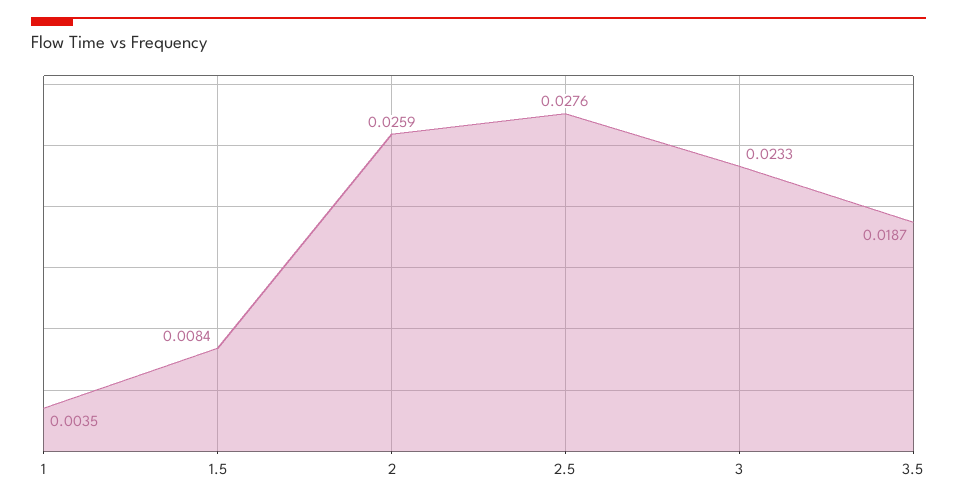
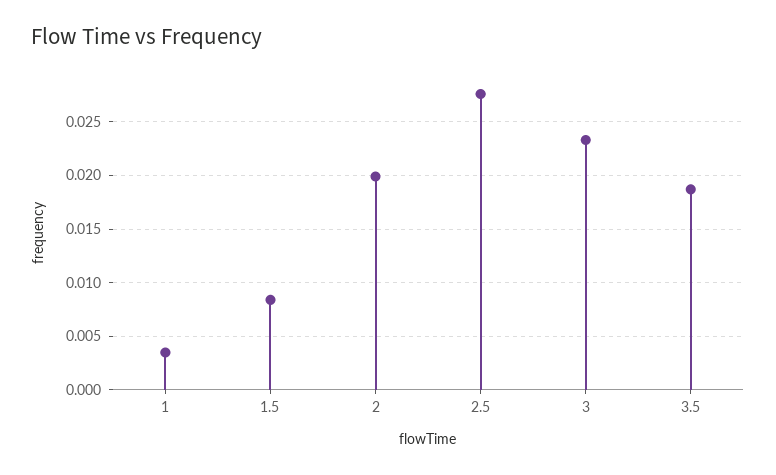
2: 0.0259 -> 0.02

